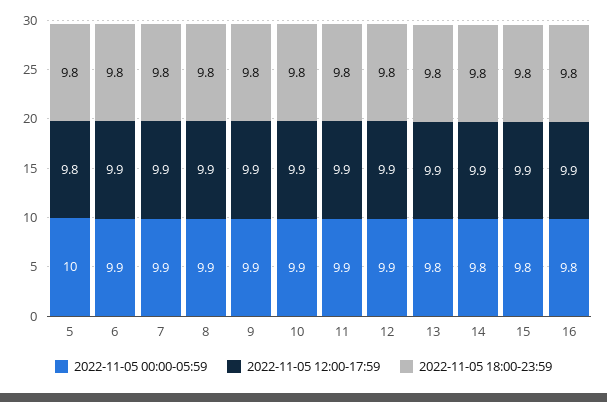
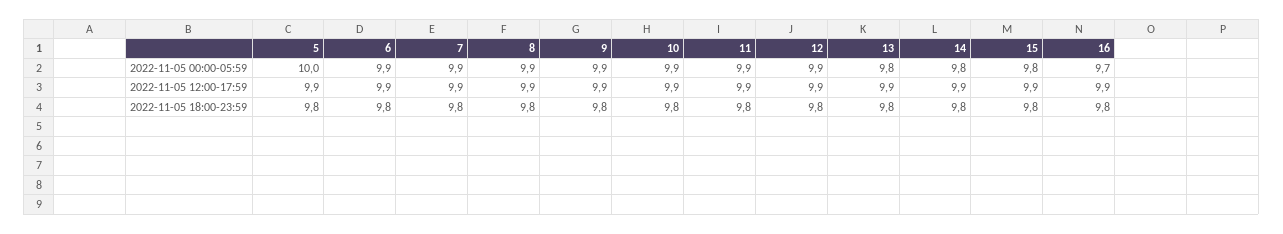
2022-11-05 12:00-17:59, 5: 9.8 -> 9.9
2022-11-05 00:00-05:59, 16: 9.8 -> 9.7

